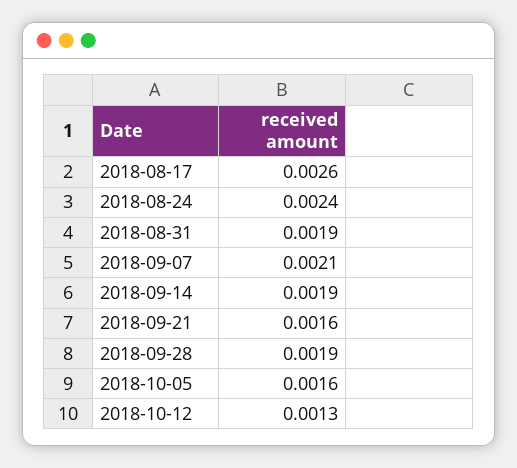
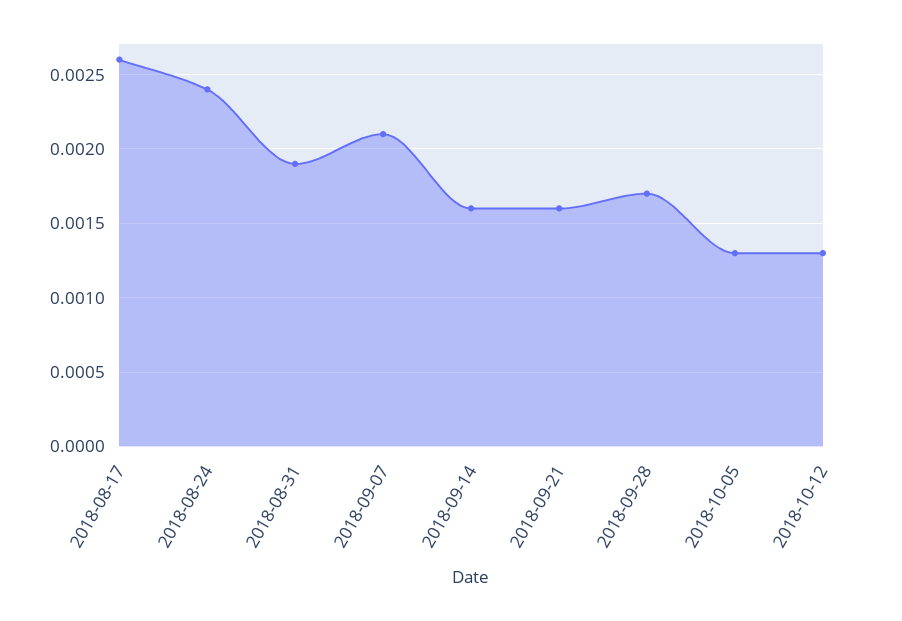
2018-09-14: 0.0019 -> 0.0016
2018-09-28: 0.0019 -> 0.0017
2018-10-05: 0.0016 -> 0.0013

